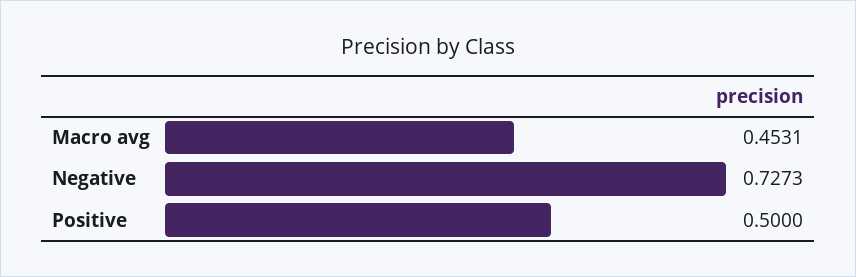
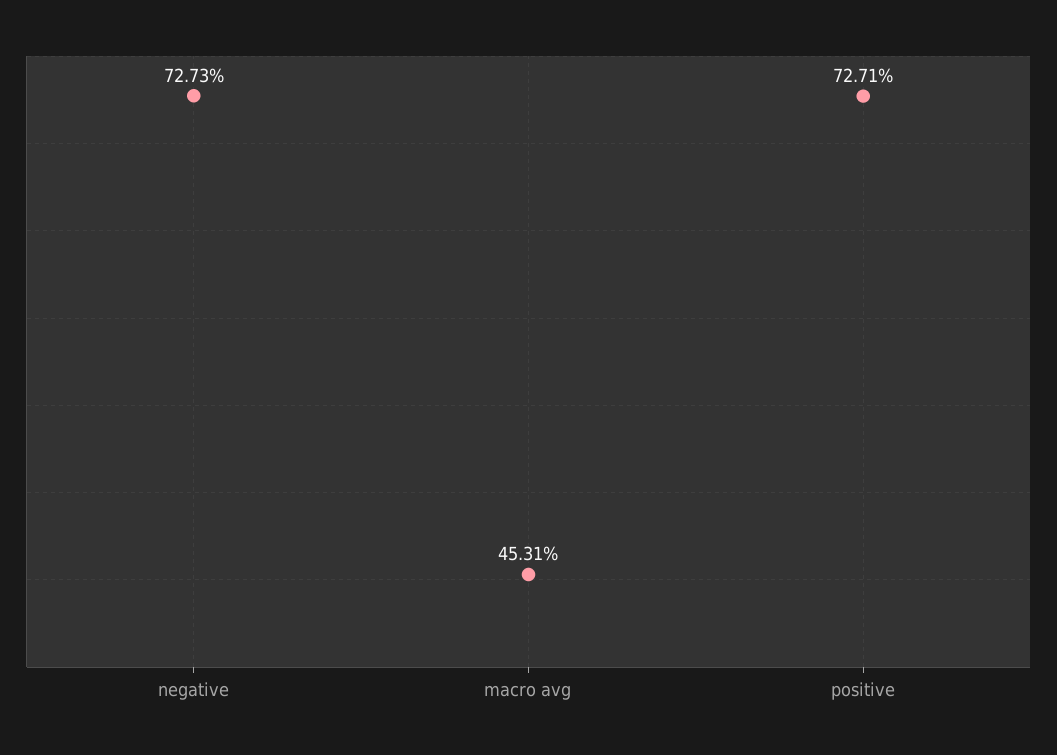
Positive: 0.5 -> 0.7271

